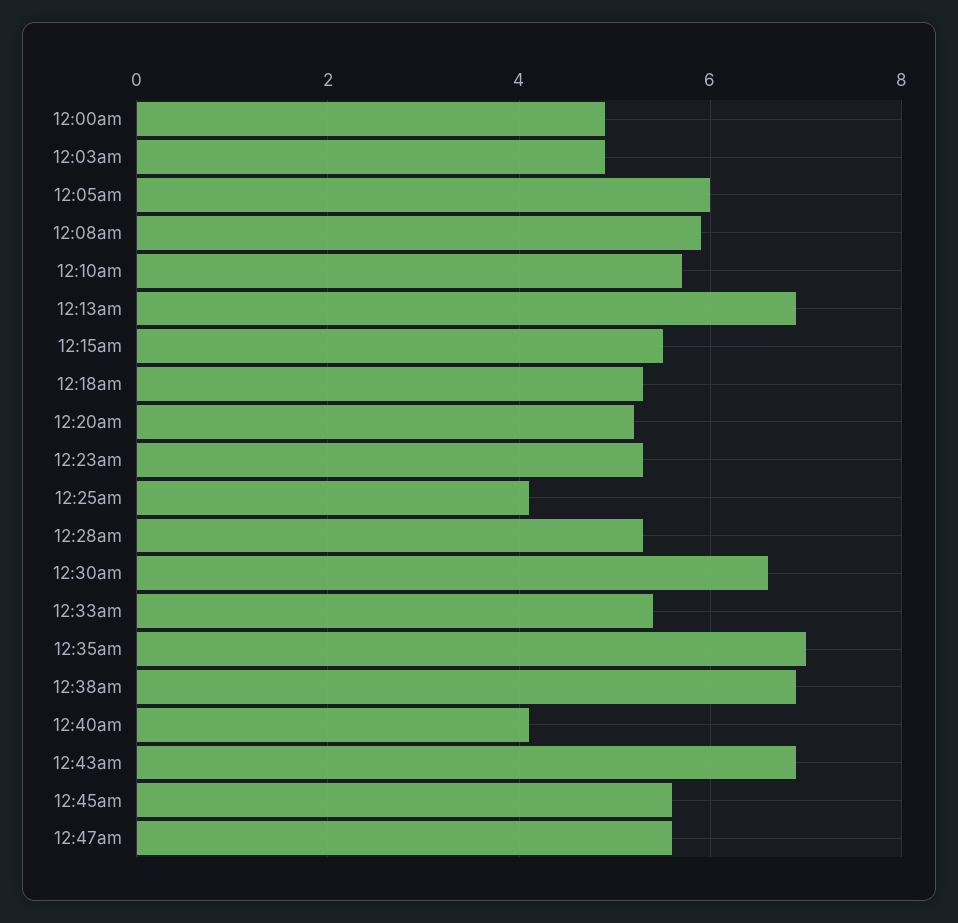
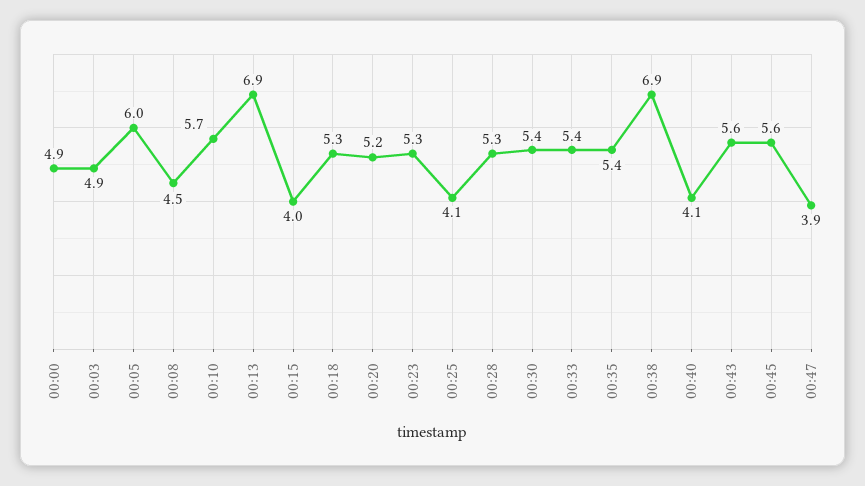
12:08am: 6 -> 4.5
12:15am: 5.5 -> 4
12:30am: 6.5 -> 5.4
12:35am: 7 -> 5.4
12:43am: 7 -> 5.6
12:47am: 5.5 -> 3.9

